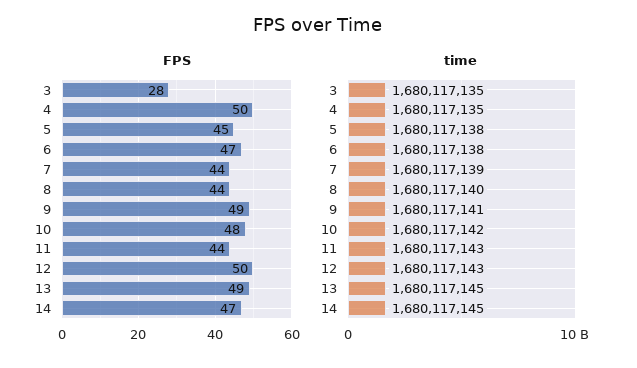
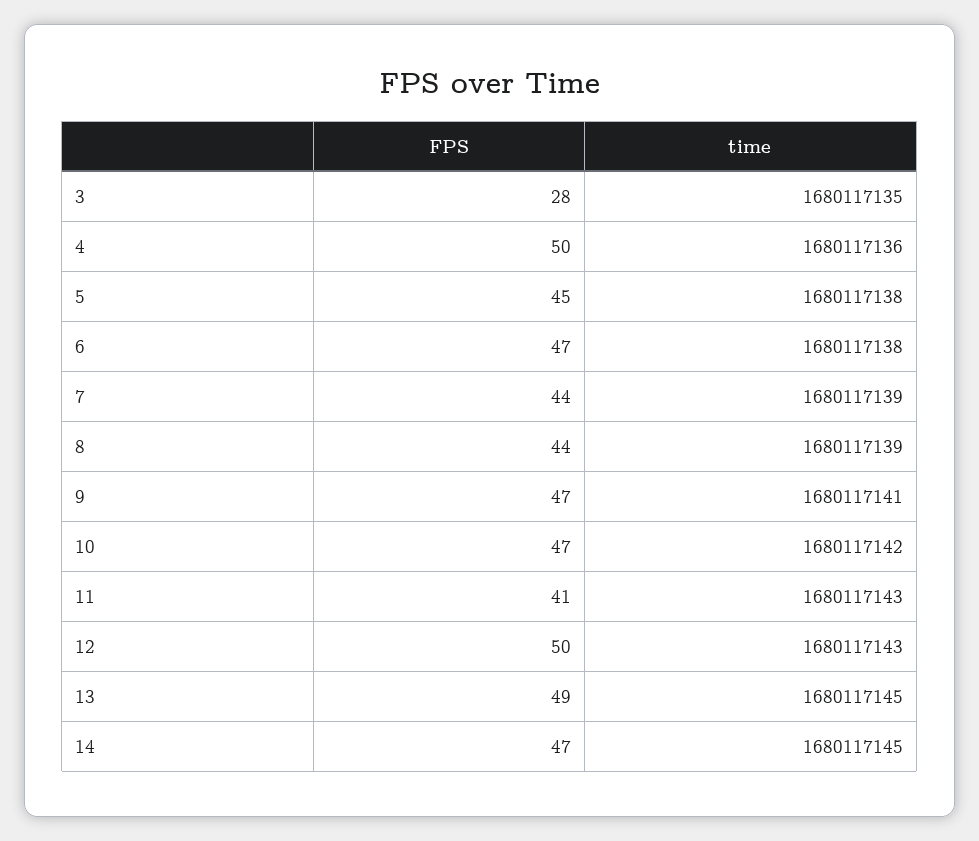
FPS, 9: 49 -> 47
FPS, 10: 48 -> 47
FPS, 11: 44 -> 41
time, 4: 1680117135 -> 1680117136
time, 8: 1680117140 -> 1680117139

